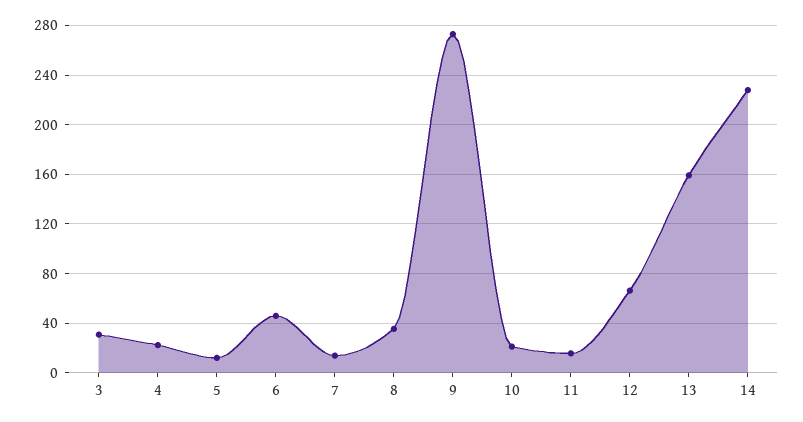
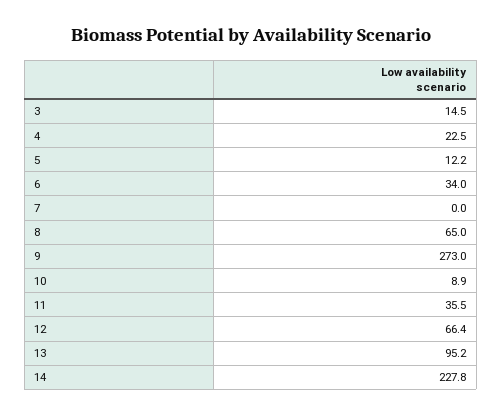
3: 30 -> 14.5
6: 45 -> 34
7: 15 -> 0
8: 35 -> 65
10: 20 -> 8.9
11: 15 -> 35.5
13: 160 -> 95.2

